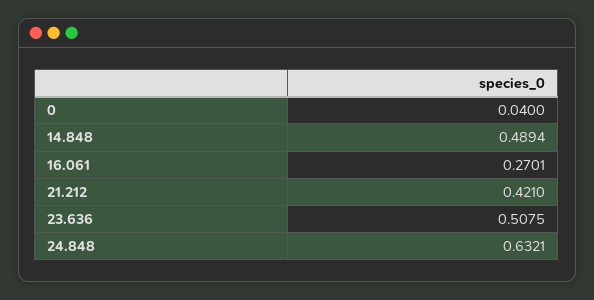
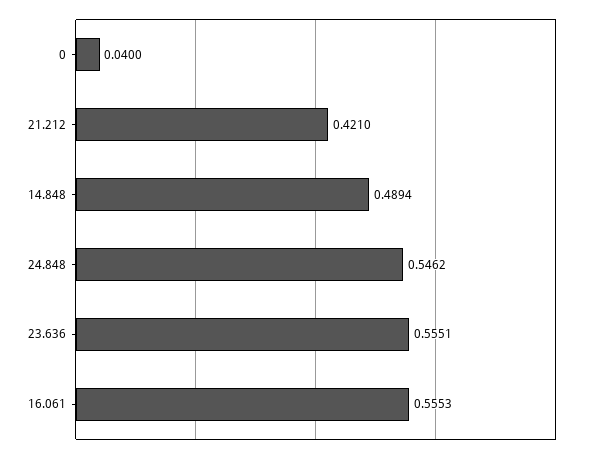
16.061: 0.2701 -> 0.5553
23.636: 0.5075 -> 0.5551
24.848: 0.6321 -> 0.5462

